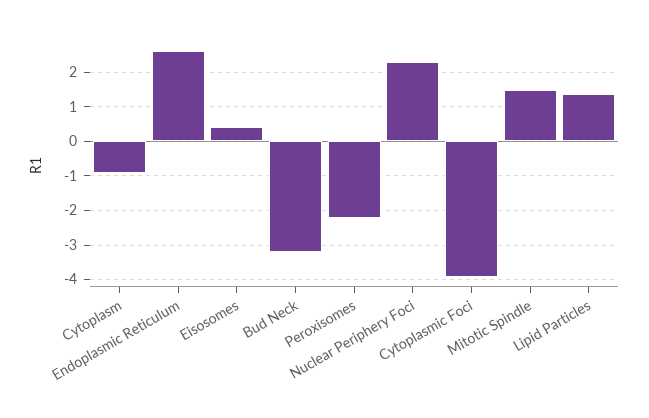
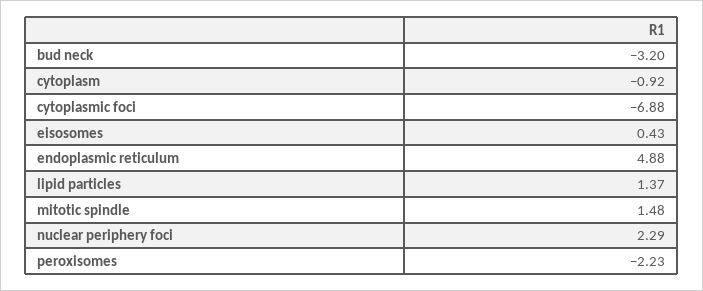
Endoplasmic Reticulum: 2.6 -> 4.88
Cytoplasmic Foci: -4 -> -6.88

